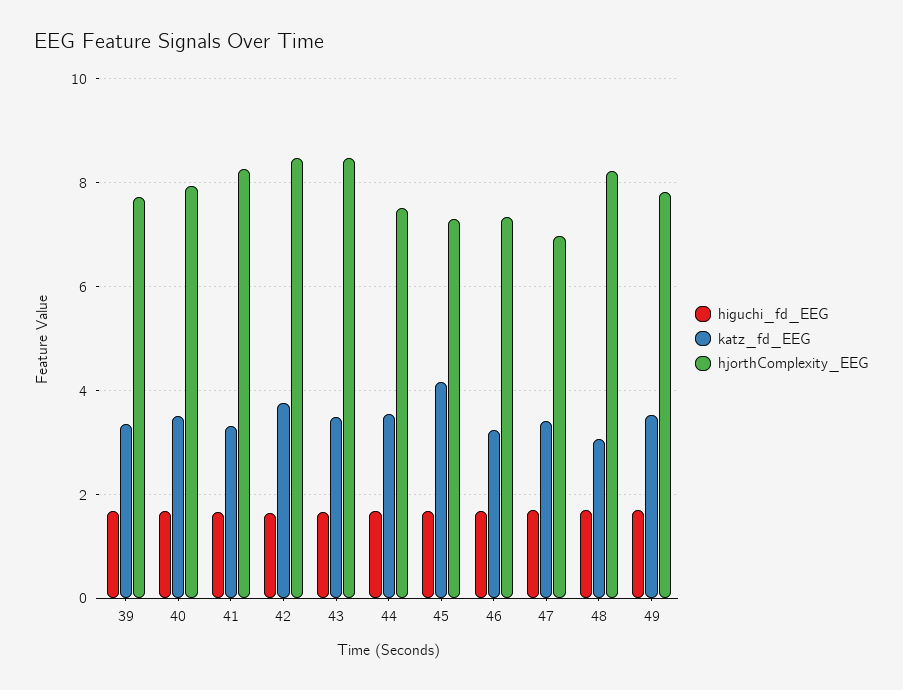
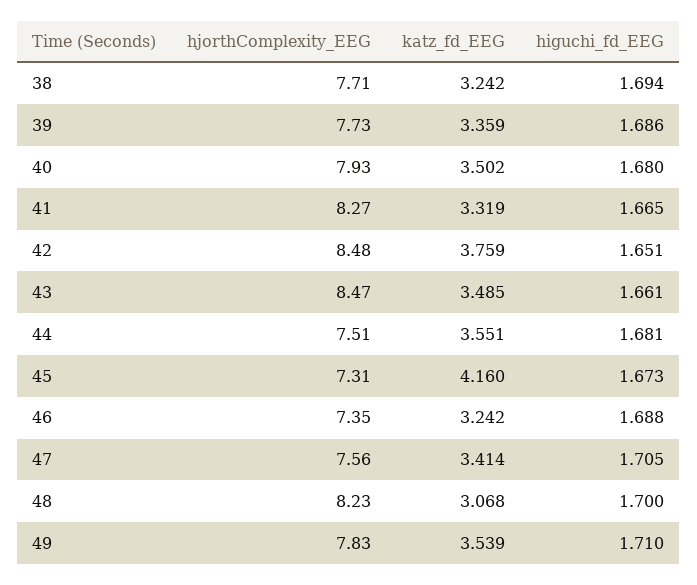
hjorthComplexity_EEG, 47: 7 -> 7.56
hjorthComplexity_EEG, 38: none -> 7.71
katz_fd_EEG, 38: none -> 3.242
higuchi_fd_EEG, 38: none -> 1.694

